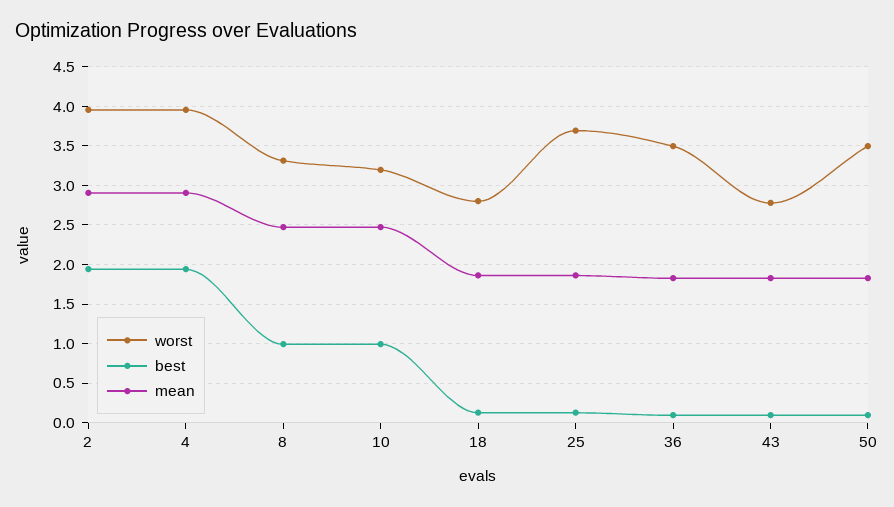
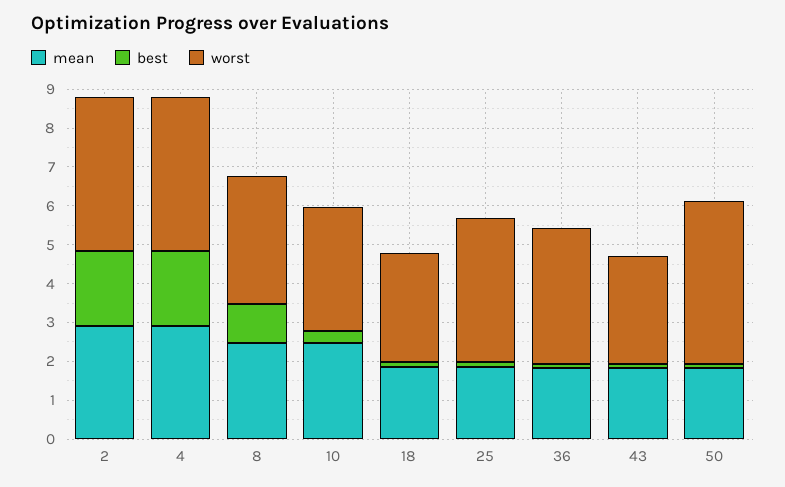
best, 10: 1 -> 0.25
worst, 50: 3.5 -> 4.25

